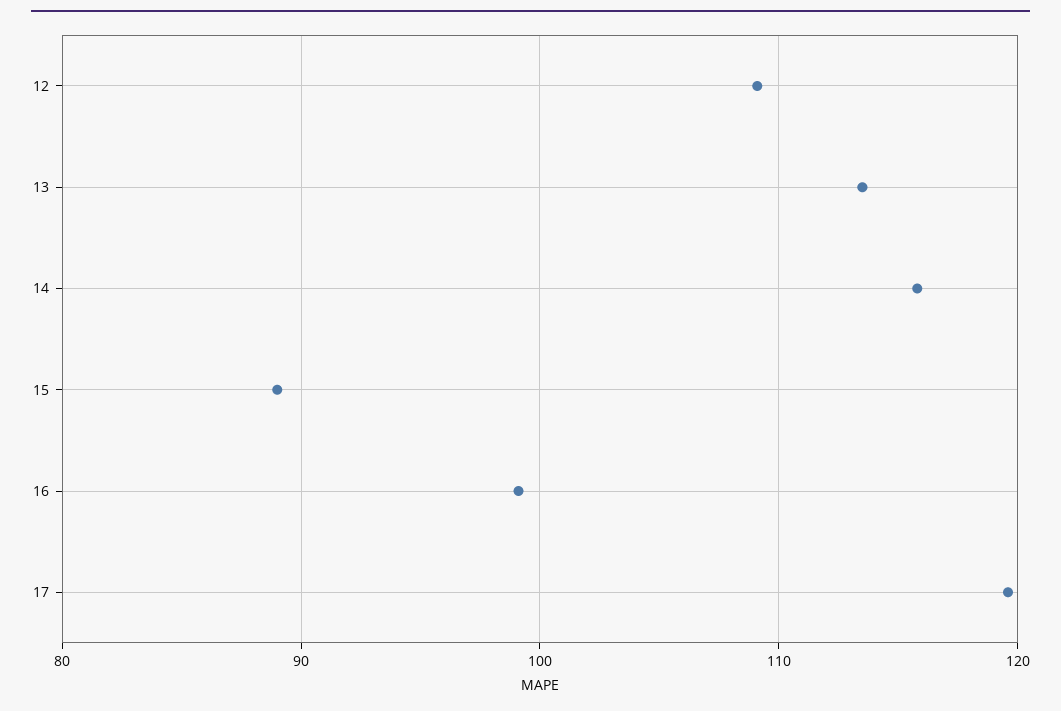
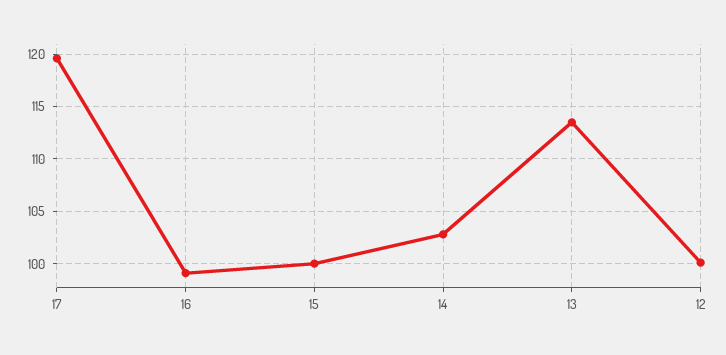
12: 109 -> 100
14: 116 -> 103
15: 89 -> 100

